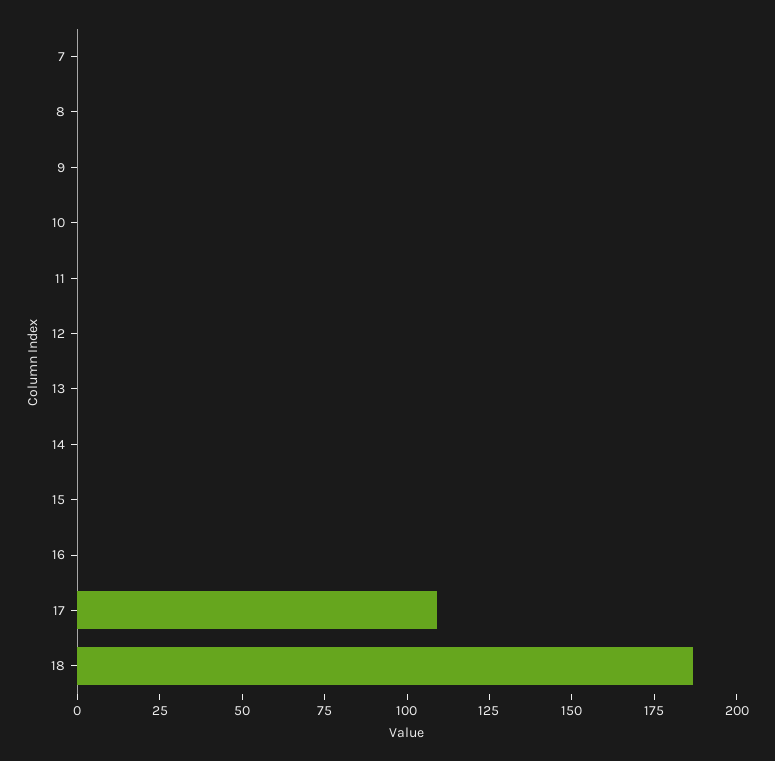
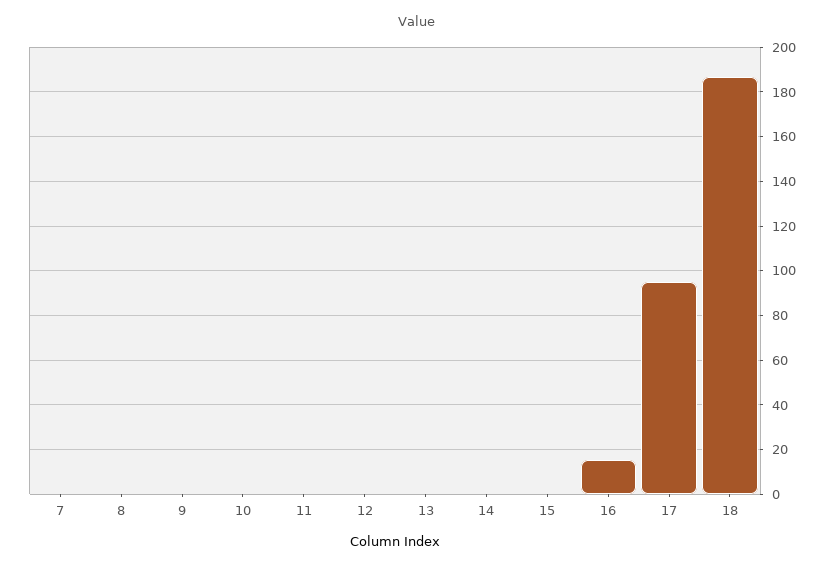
16: 0 -> 15
17: 110 -> 95

